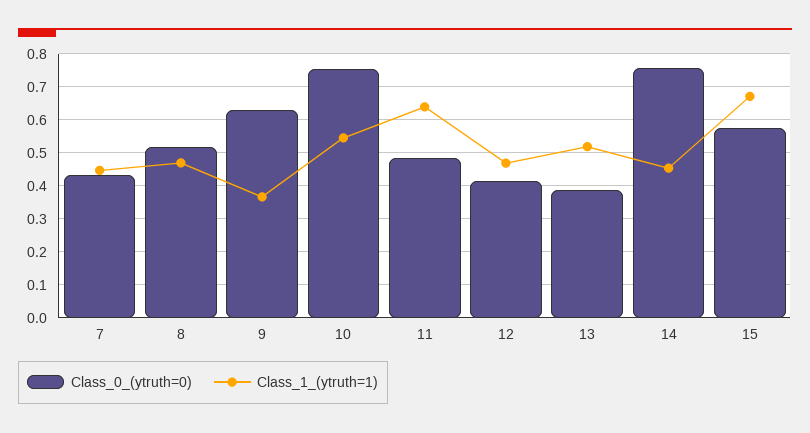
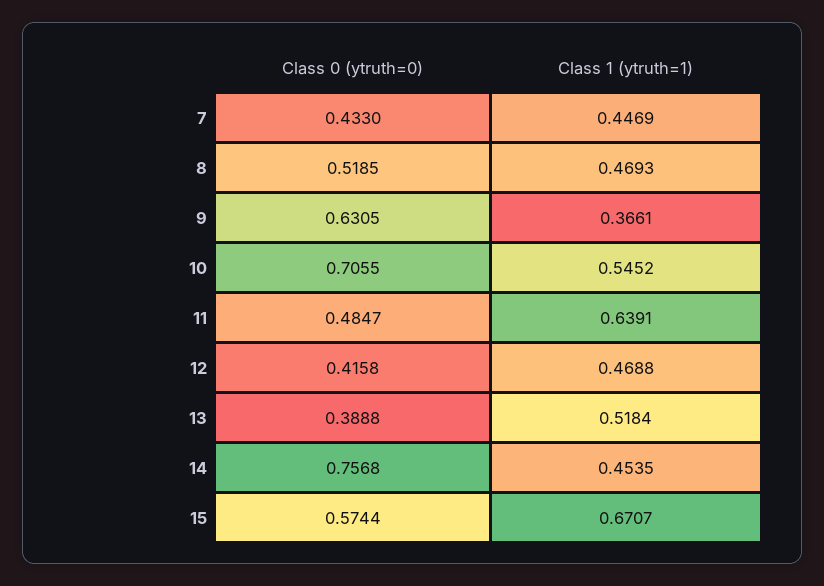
Class_0_(ytruth=0), 10: 0.76 -> 0.7055

